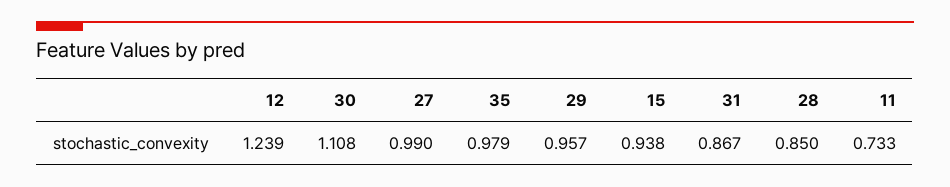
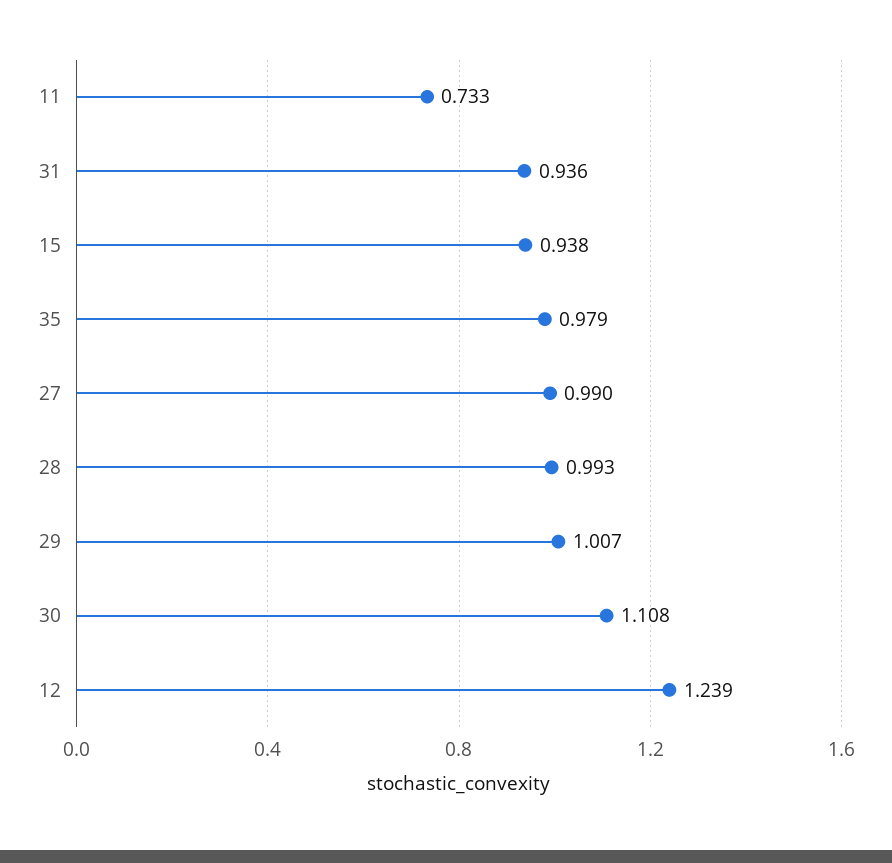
29: 0.957 -> 1.007
31: 0.867 -> 0.936
28: 0.85 -> 0.993

